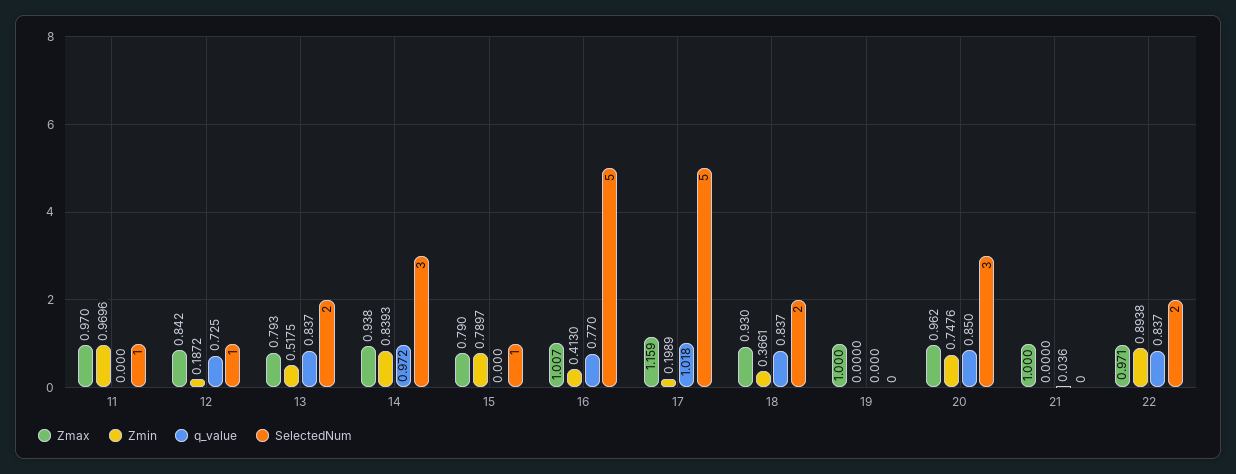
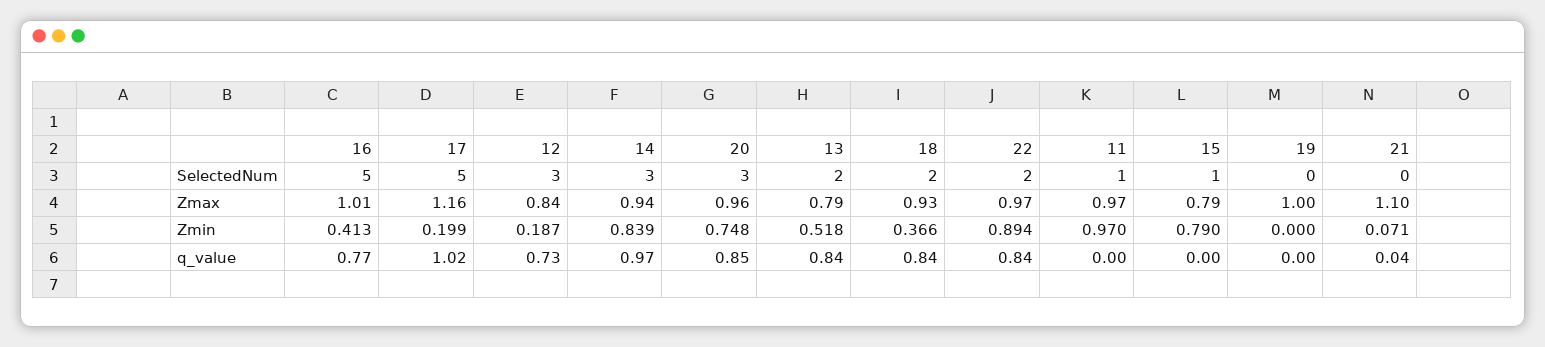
SelectedNum, 12: 1 -> 3
Zmax, 21: 1 -> 1.1
Zmin, 21: 0 -> 0.071

